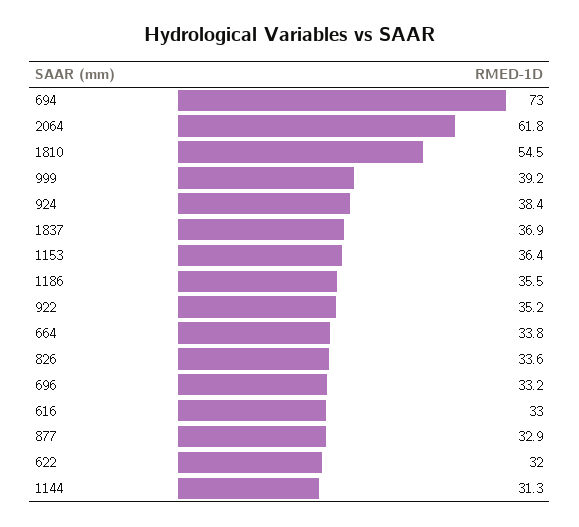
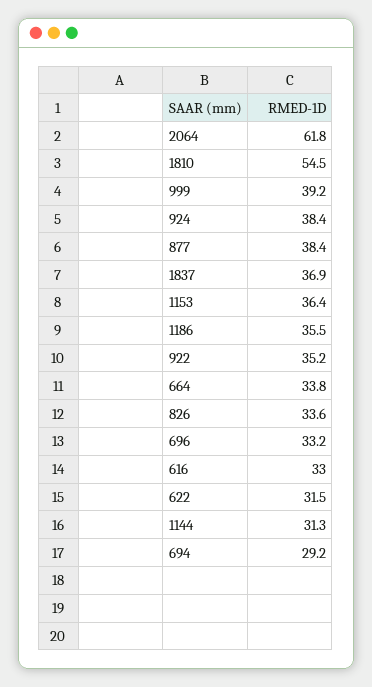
694: 73 -> 29.2
877: 32.9 -> 38.4
622: 32 -> 31.5

